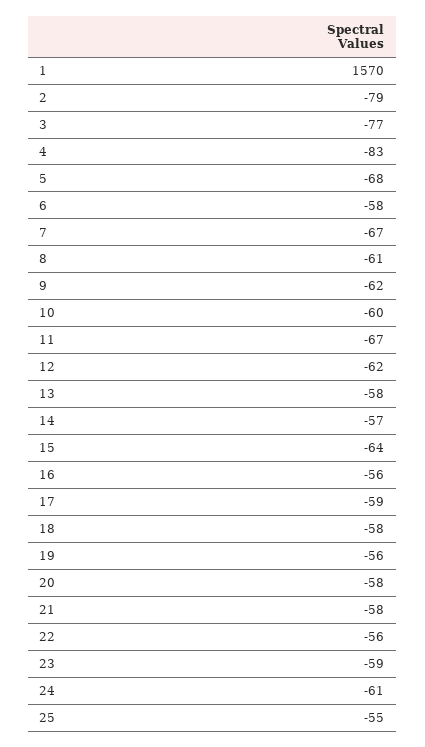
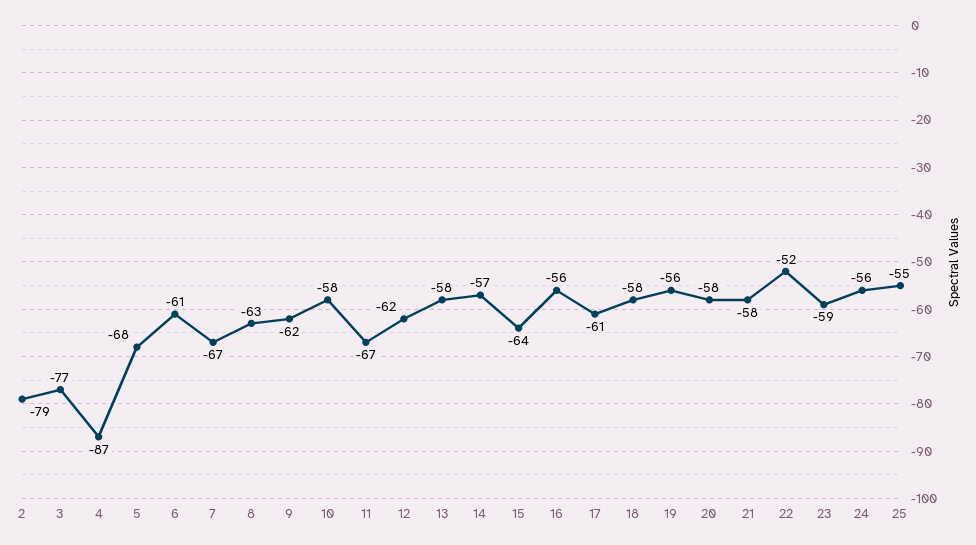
1: 1570 -> none
4: -83 -> -87
6: -58 -> -61
8: -61 -> -63
10: -60 -> -58
17: -59 -> -61
22: -56 -> -52
24: -61 -> -56

